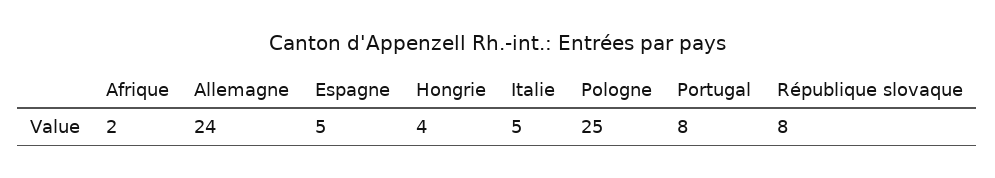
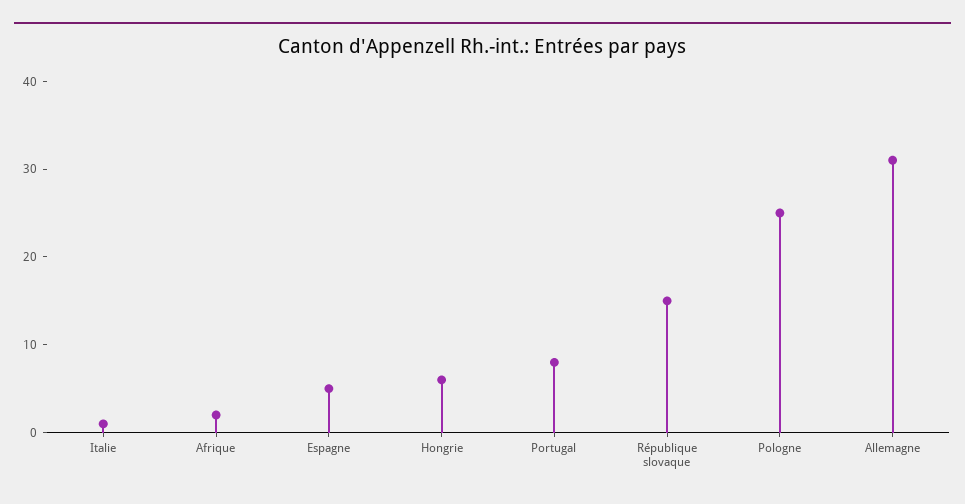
Allemagne: 24 -> 31
Hongrie: 4 -> 6
Italie: 5 -> 1
République slovaque: 8 -> 15

